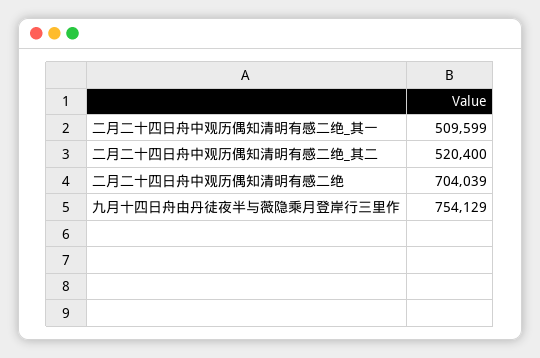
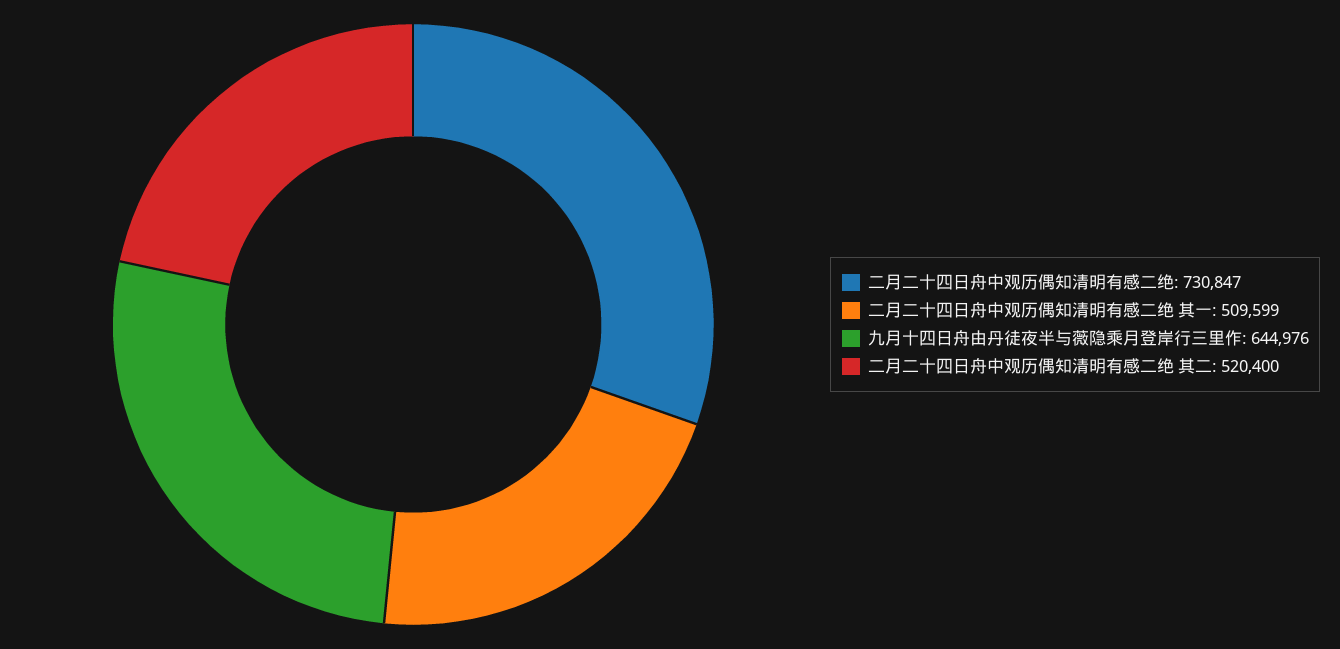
二月二十四日舟中观历偶知清明有感二绝: 704039 -> 730847
九月十四日舟由丹徒夜半与薇隐乘月登岸行三里作: 754129 -> 644976

